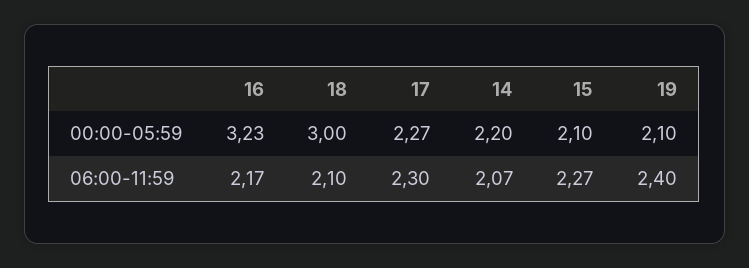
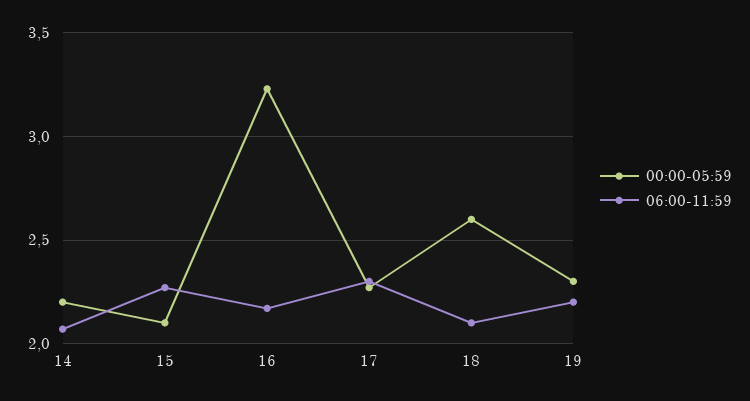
00:00-05:59, 18: 3 -> 2.6
00:00-05:59, 19: 2.1 -> 2.3
06:00-11:59, 19: 2.4 -> 2.2

